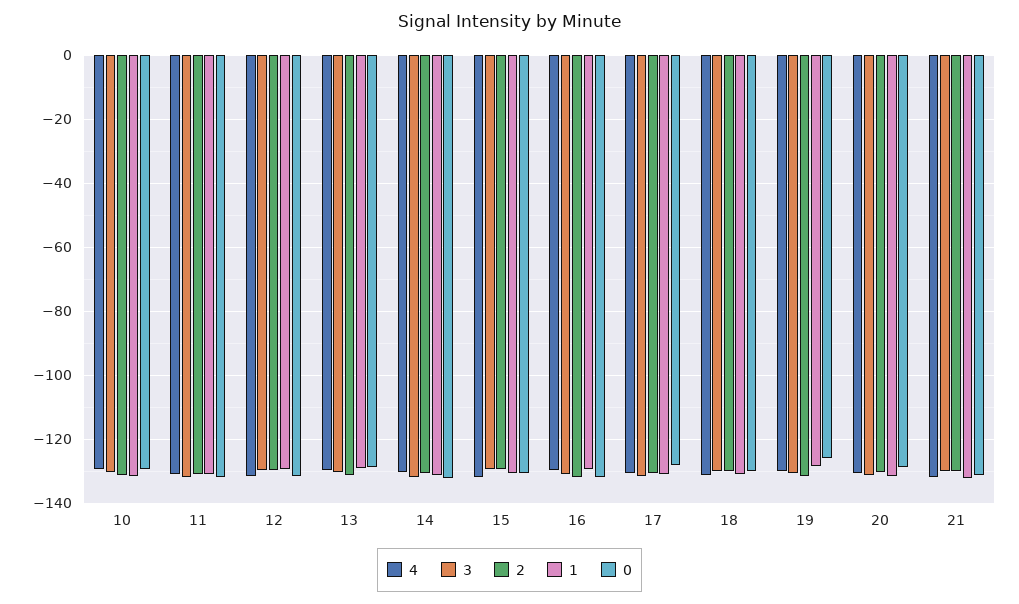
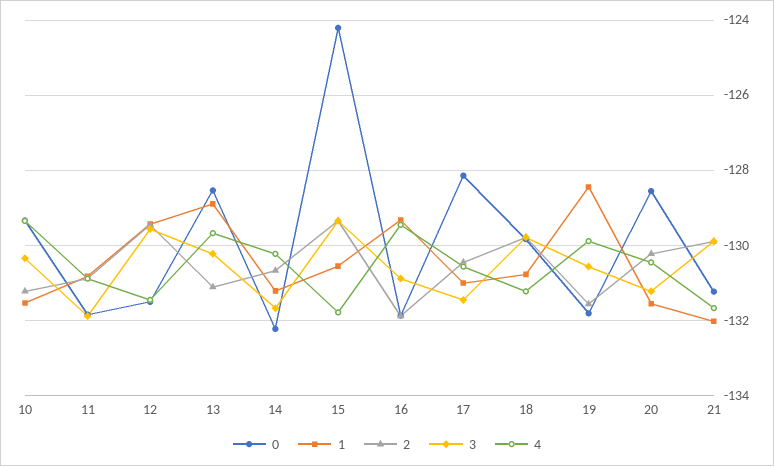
0, 15: -130 -> -124.2
0, 19: -126 -> -131.8

